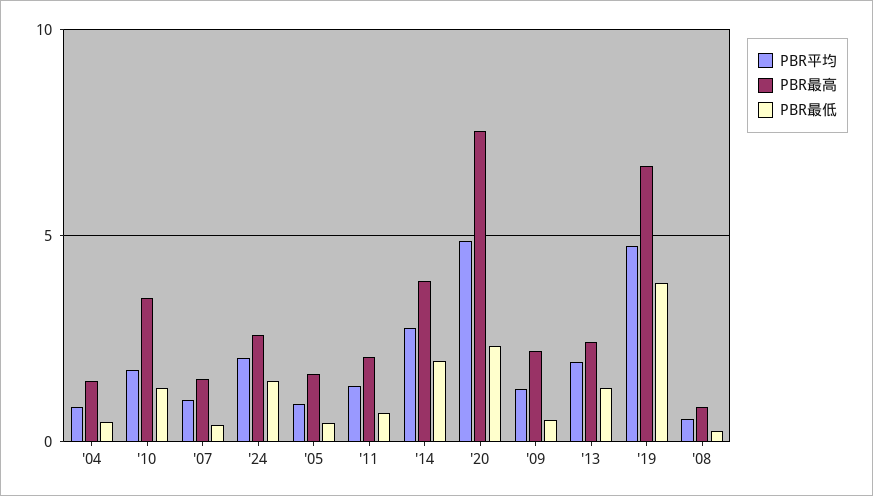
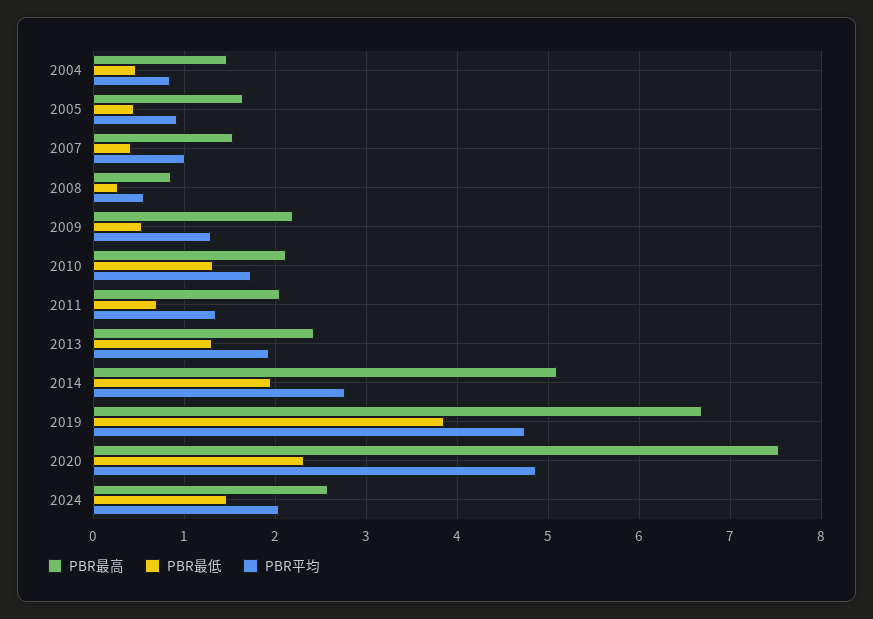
PBR最高, '10: 3.5 -> 2.1
PBR最高, '14: 4 -> 5.1

